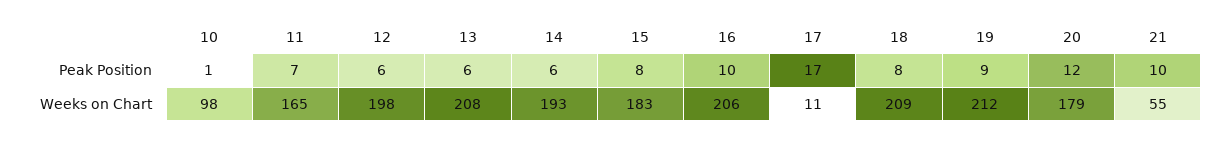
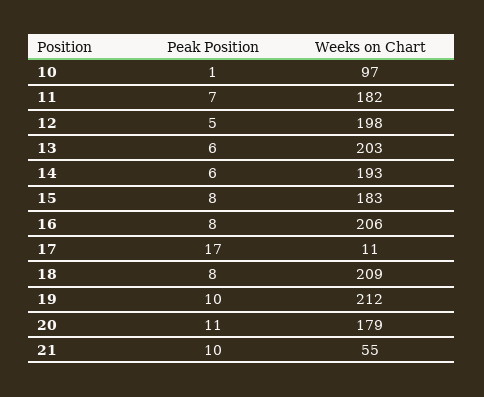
12, Peak Position: 6 -> 5
16, Peak Position: 10 -> 8
19, Peak Position: 9 -> 10
20, Peak Position: 12 -> 11
10, Weeks on Chart: 98 -> 97
11, Weeks on Chart: 165 -> 182
13, Weeks on Chart: 208 -> 203

